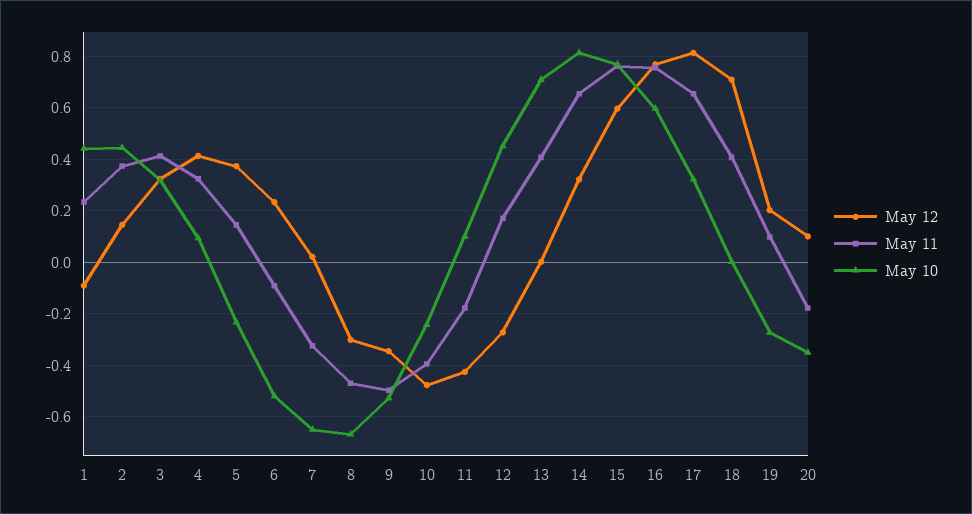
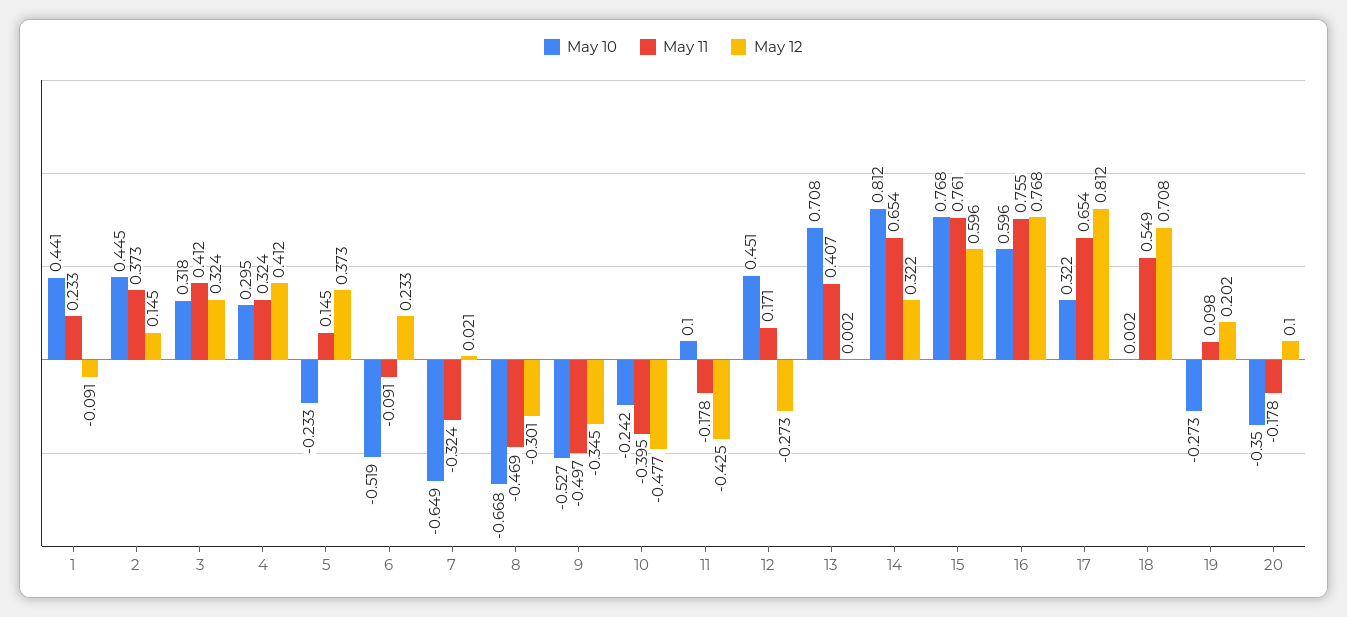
May 10, 4: 0.1 -> 0.295
May 11, 18: 0.4 -> 0.549

